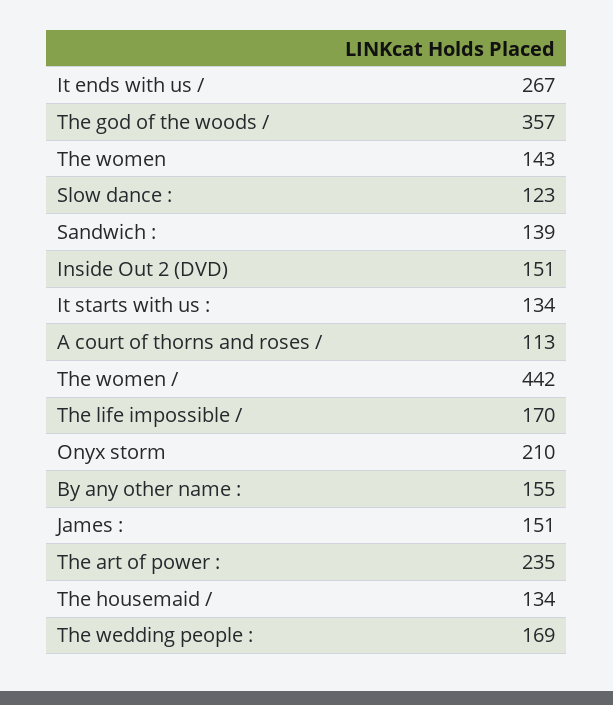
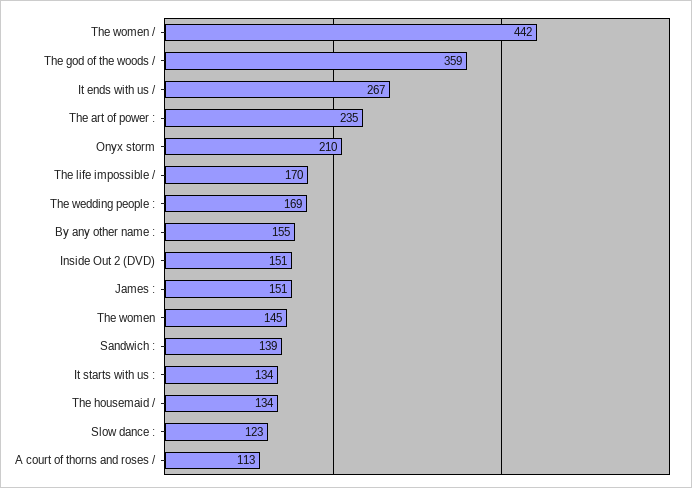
The god of the woods /: 357 -> 359
The women: 143 -> 145

